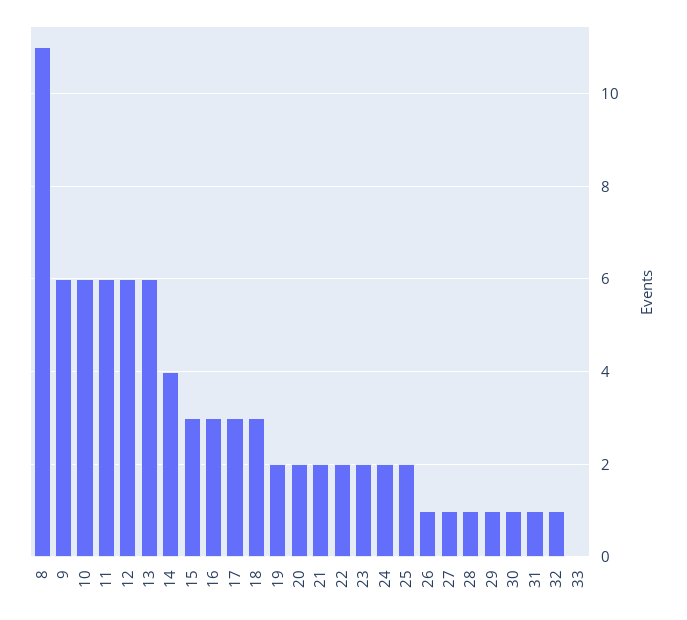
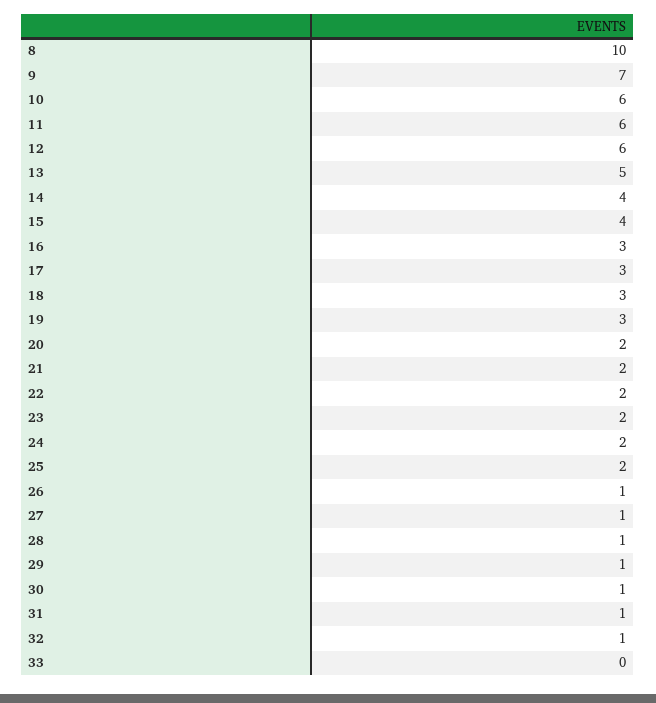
8: 11 -> 10
9: 6 -> 7
13: 6 -> 5
15: 3 -> 4
19: 2 -> 3

